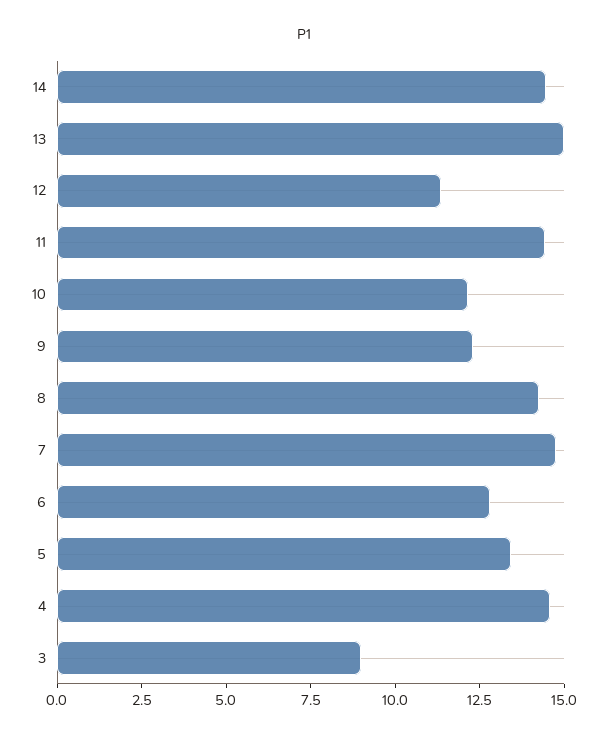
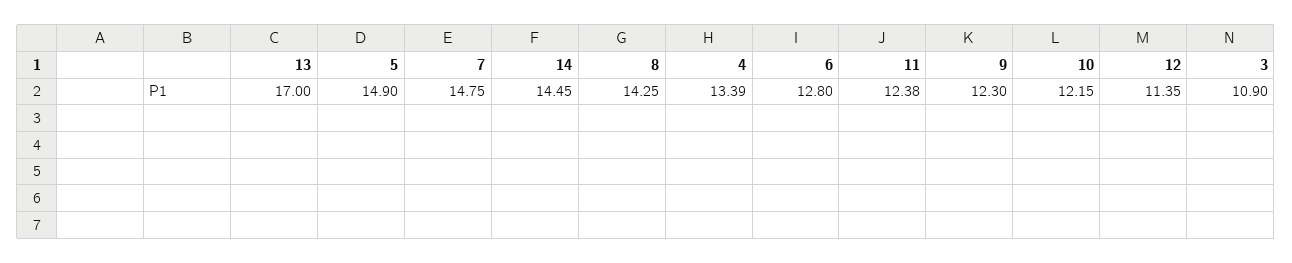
13: 15 -> 17
11: 14.5 -> 12.38
5: 13.5 -> 14.9
4: 14.5 -> 13.39
3: 9 -> 10.9

